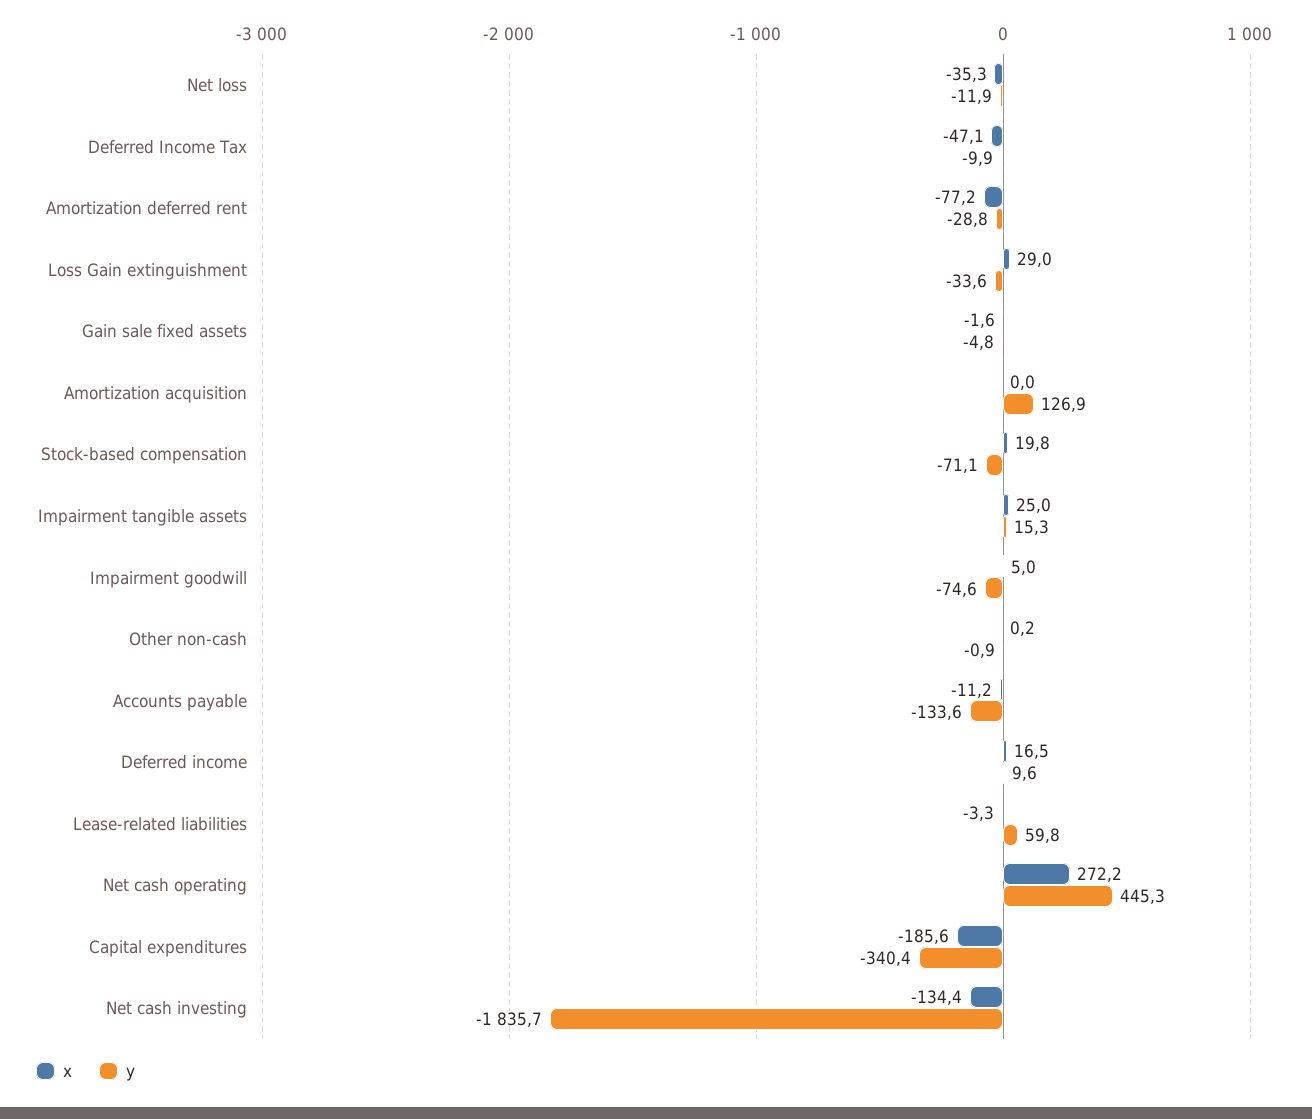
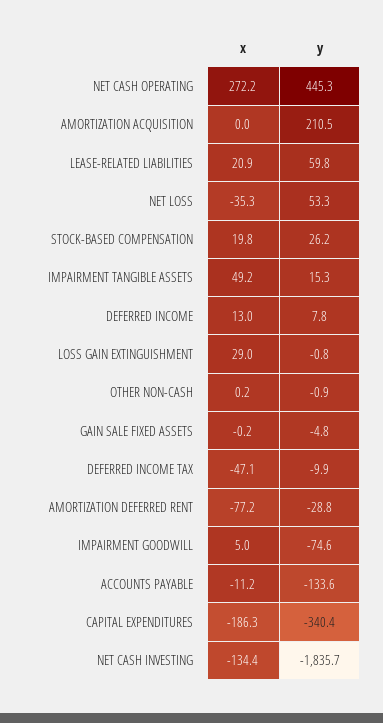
y, Net loss: -11.9 -> 53.3
y, Loss Gain extinguishment: -33.6 -> -0.8
x, Gain sale fixed assets: -1.6 -> -0.2
y, Amortization acquisition: 126.9 -> 210.5
y, Stock-based compensation: -71.1 -> 26.2
x, Impairment tangible assets: 25 -> 49.2
x, Deferred income: 16.5 -> 13
y, Deferred income: 9.6 -> 7.8
x, Lease-related liabilities: -3.3 -> 20.9
x, Capital expenditures: -185.6 -> -186.3

